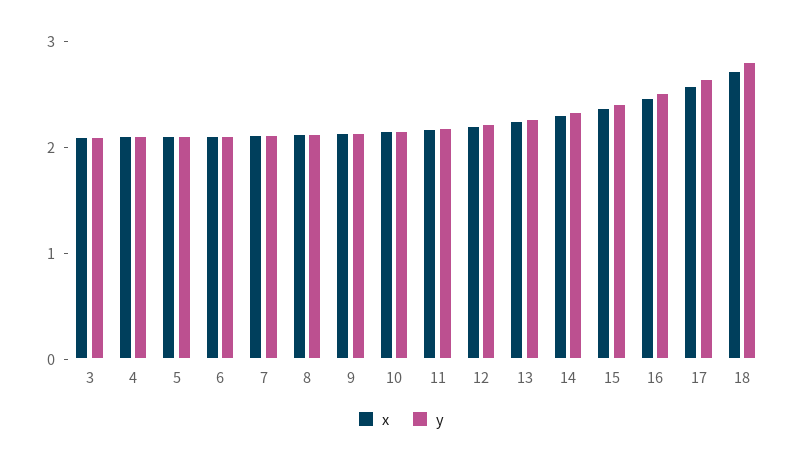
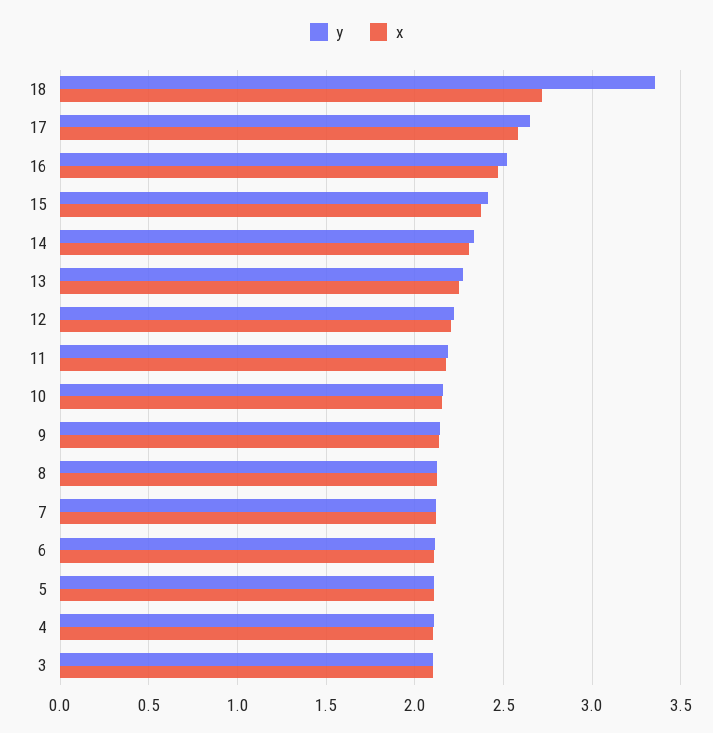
y, 18: 2.8 -> 3.35

